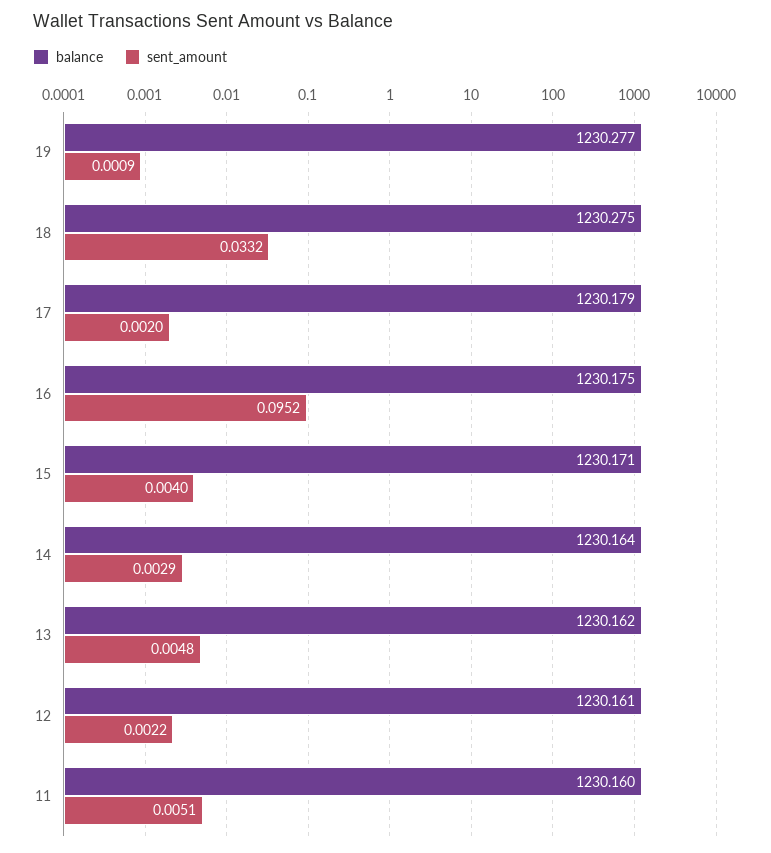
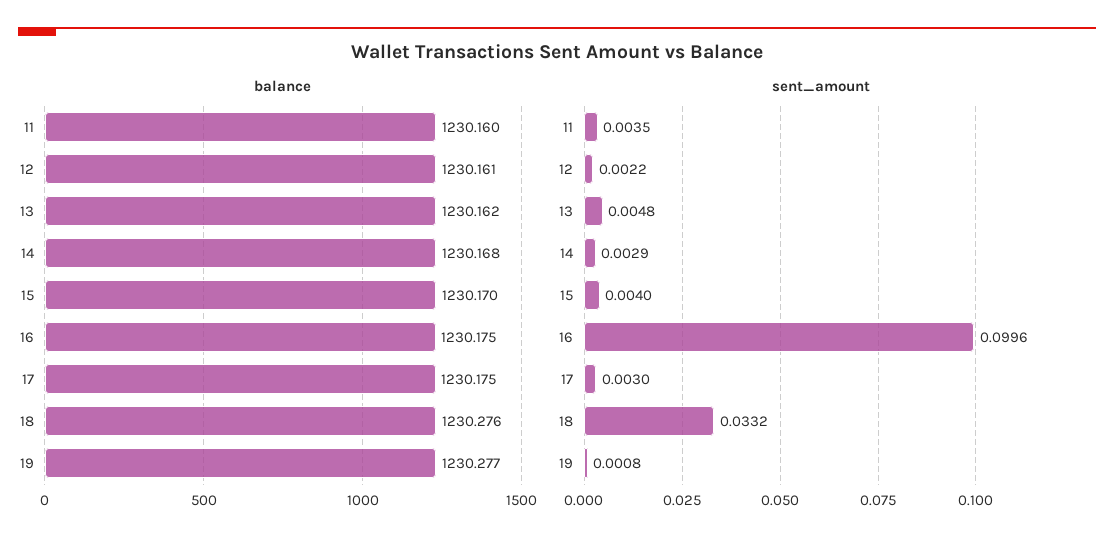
sent_amount, 19: 0.0009 -> 0.0008
balance, 18: 1230.275 -> 1230.276
balance, 17: 1230.179 -> 1230.175
sent_amount, 17: 0.002 -> 0.003
sent_amount, 16: 0.0952 -> 0.0996
balance, 15: 1230.171 -> 1230.17
balance, 14: 1230.164 -> 1230.168
sent_amount, 11: 0.0051 -> 0.0035

